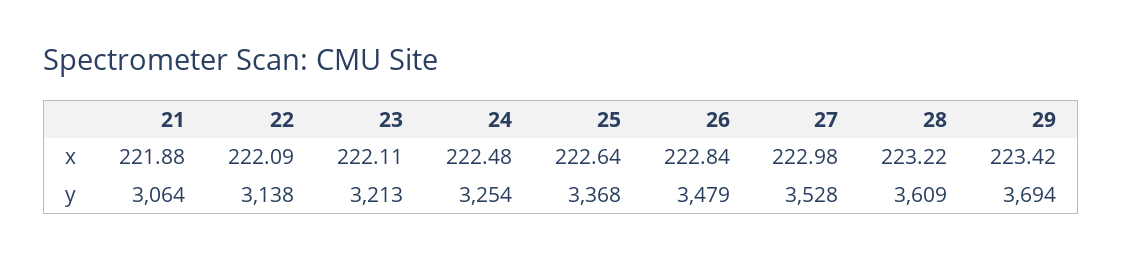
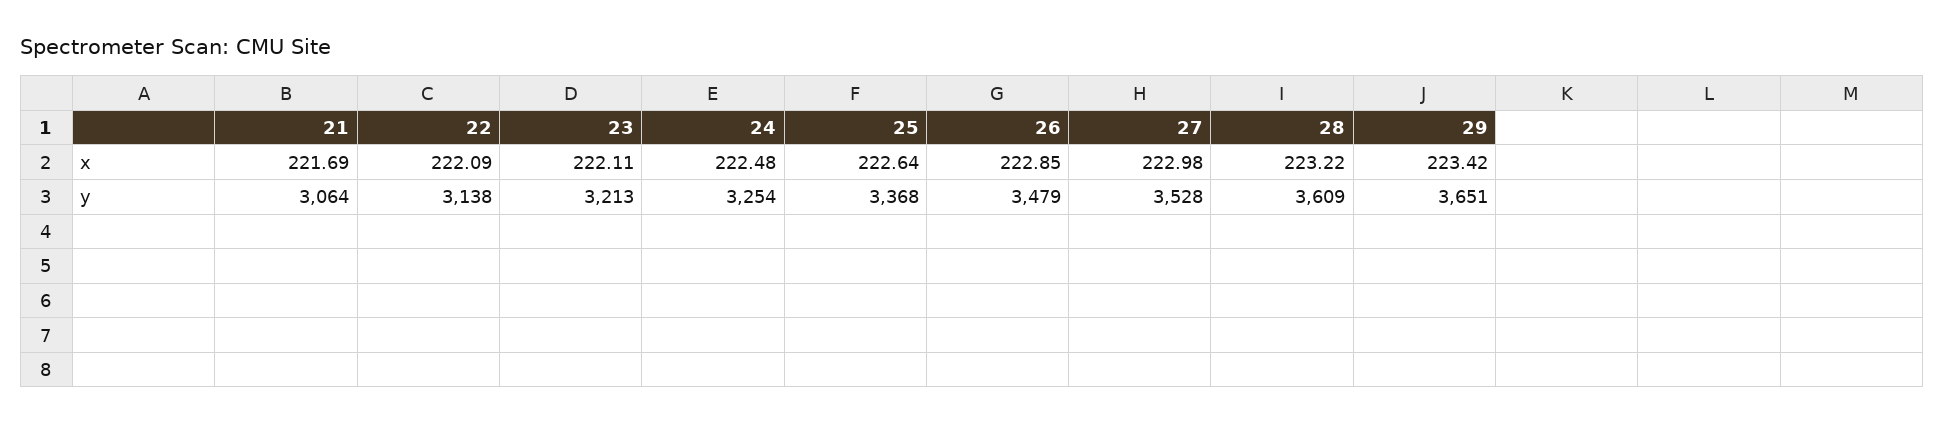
21, x: 221.88 -> 221.69
26, x: 222.84 -> 222.85
29, y: 3694 -> 3651

